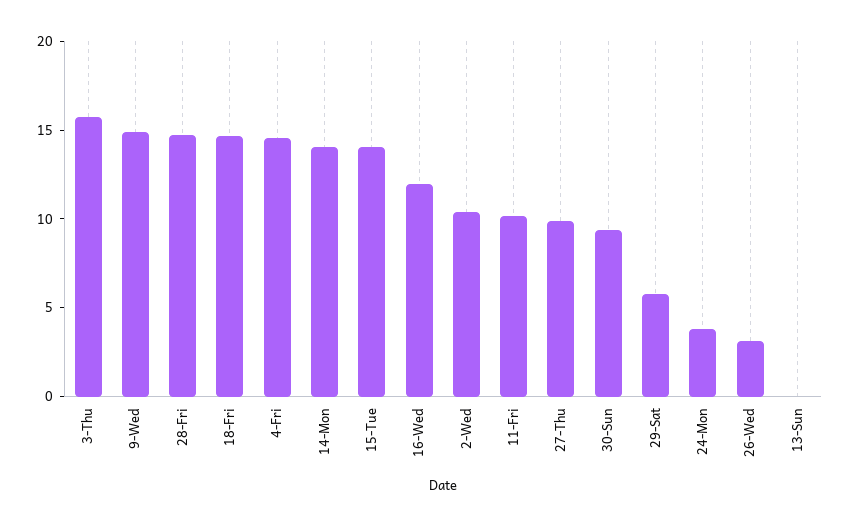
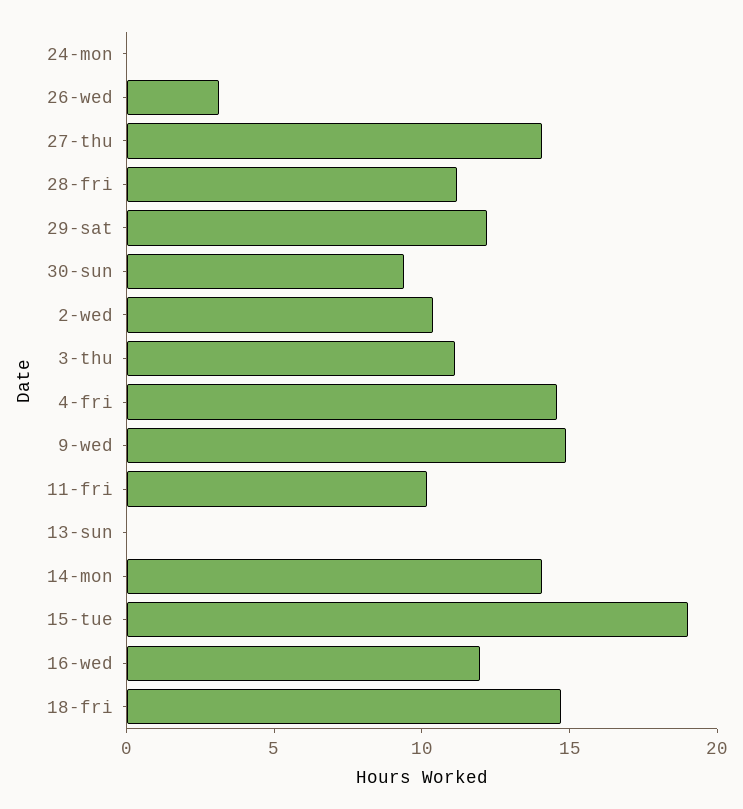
3-Thu: 16 -> 11
28-Fri: 15 -> 11
15-Tue: 14 -> 19
27-Thu: 10 -> 14
29-Sat: 6 -> 12
24-Mon: 4 -> 0

